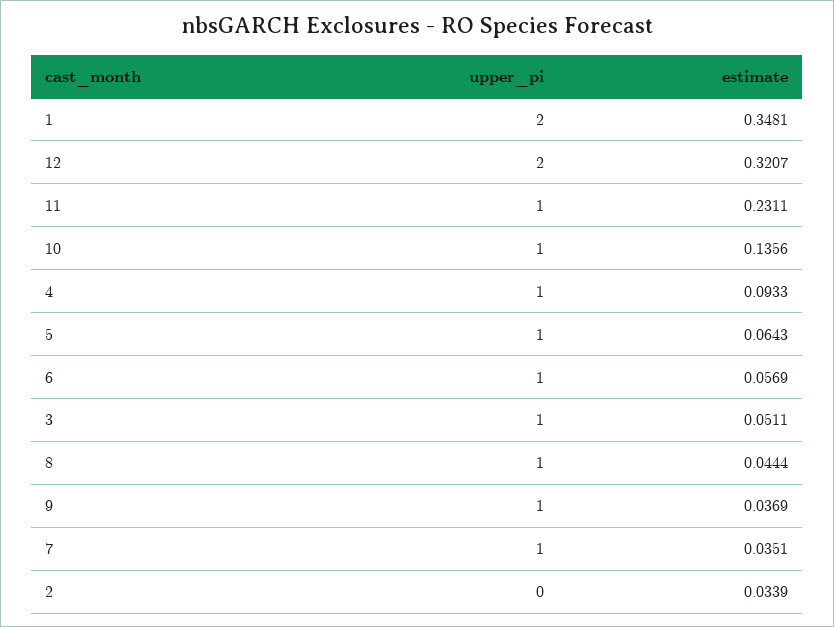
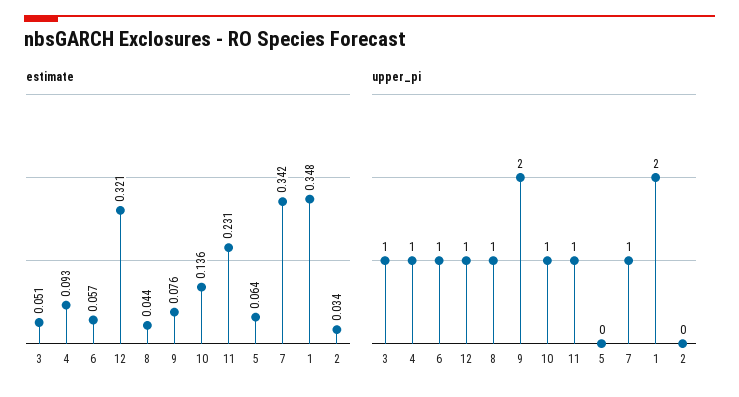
upper_pi, 12: 2 -> 1
upper_pi, 5: 1 -> 0
upper_pi, 9: 1 -> 2
estimate, 9: 0.0369 -> 0.076
estimate, 7: 0.0351 -> 0.342

